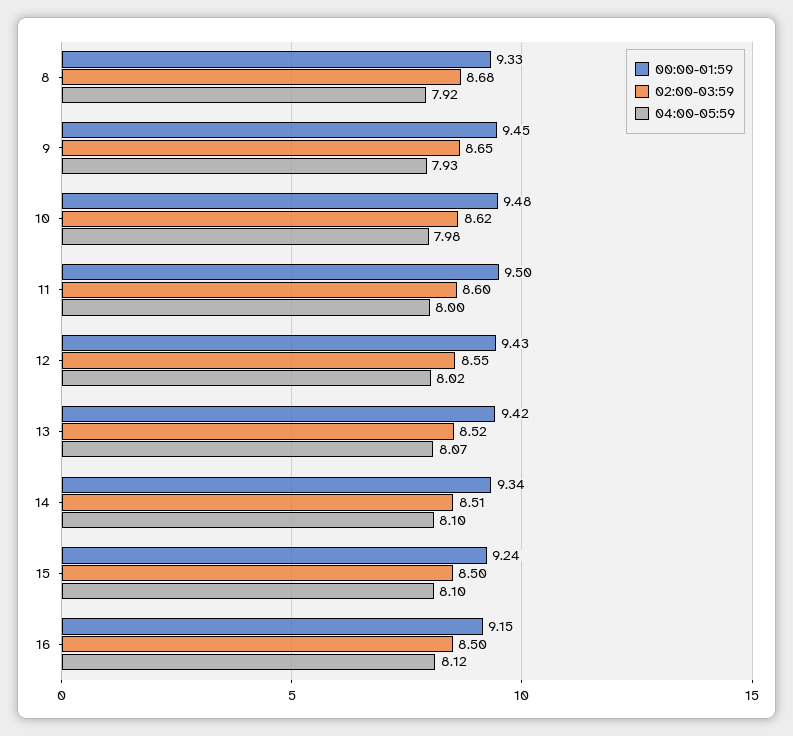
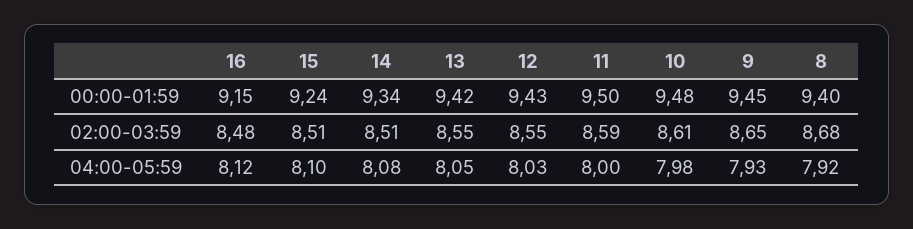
00:00-01:59, 8: 9.33 -> 9.4
02:00-03:59, 10: 8.62 -> 8.61
02:00-03:59, 11: 8.6 -> 8.59
04:00-05:59, 12: 8.02 -> 8.03
02:00-03:59, 13: 8.52 -> 8.55
04:00-05:59, 13: 8.07 -> 8.05
04:00-05:59, 14: 8.1 -> 8.08
02:00-03:59, 15: 8.5 -> 8.51
02:00-03:59, 16: 8.5 -> 8.48

